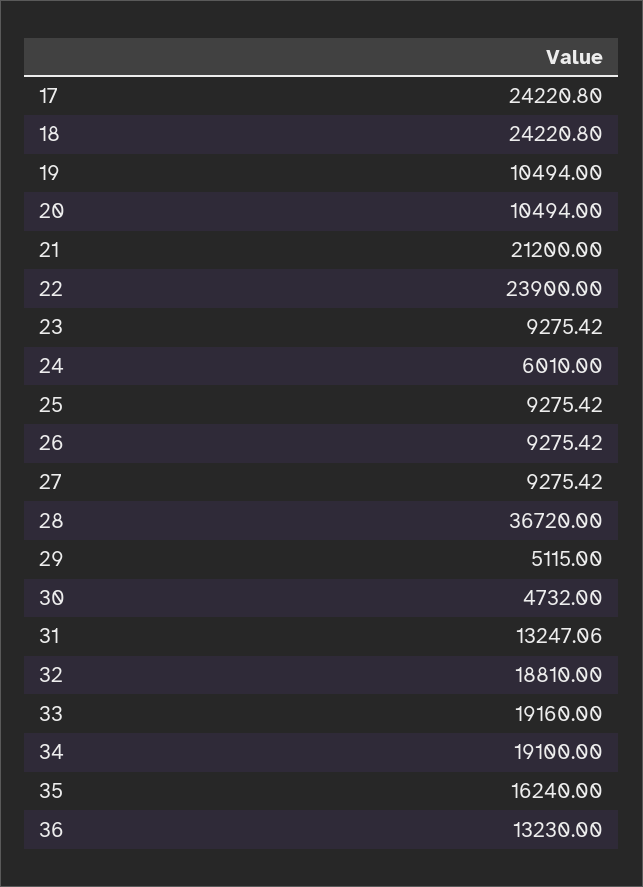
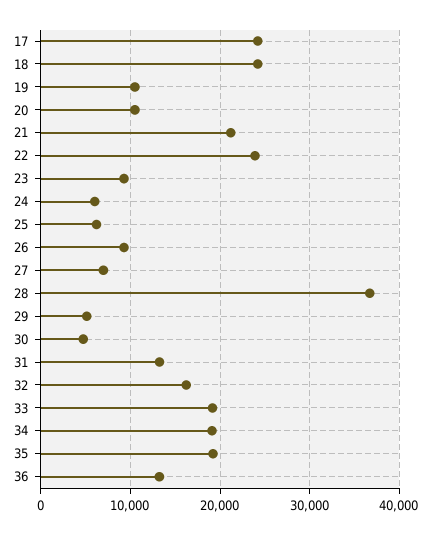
25: 9275.42 -> 6000
27: 9275.42 -> 7000
32: 18810 -> 16000
35: 16240 -> 19000

